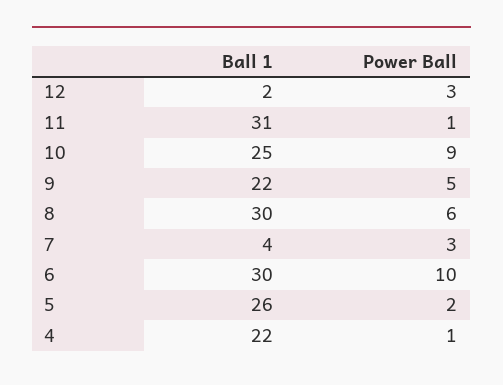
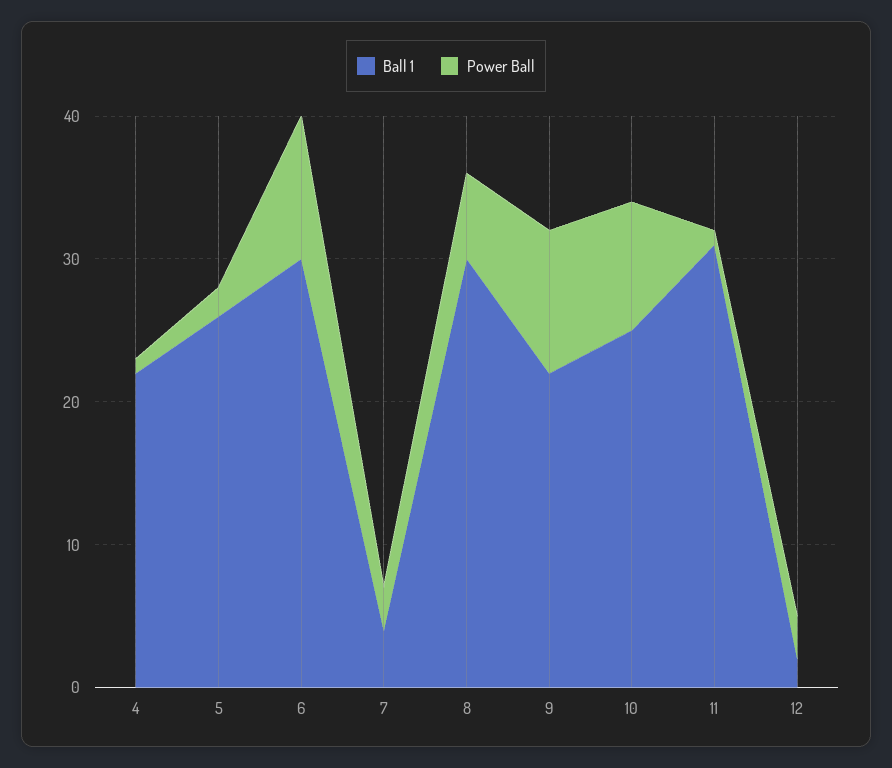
Power Ball, 9: 5 -> 10

